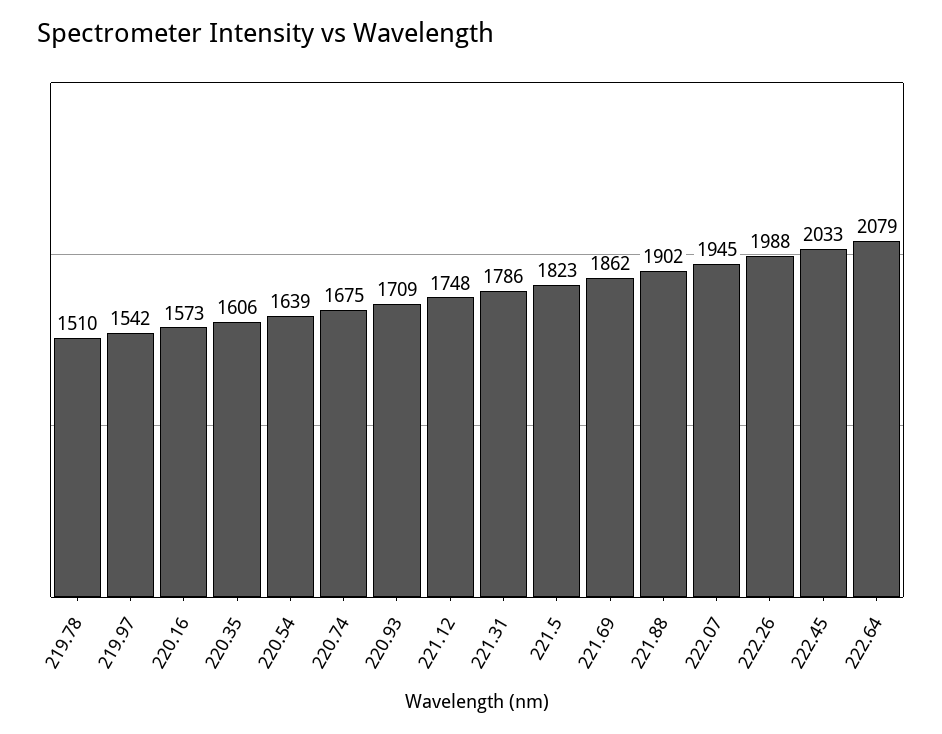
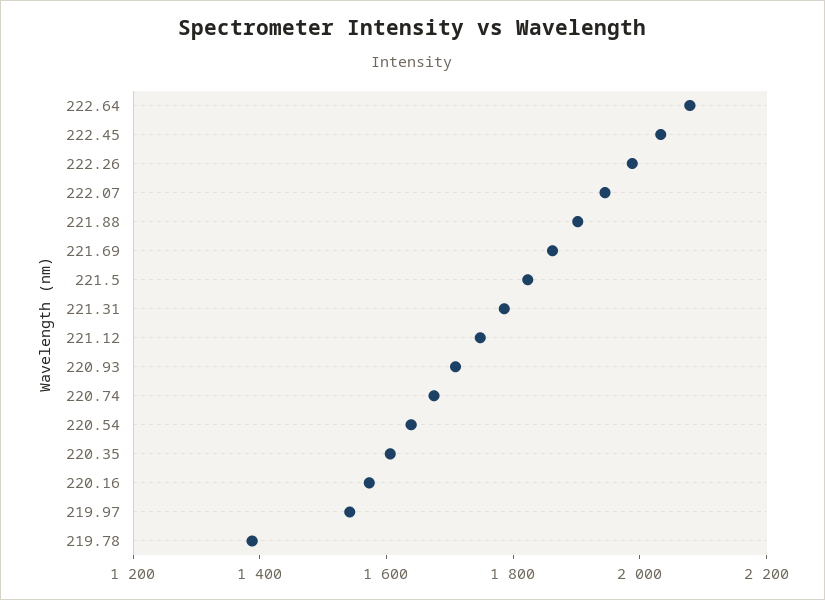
219.78: 1510 -> 1400

